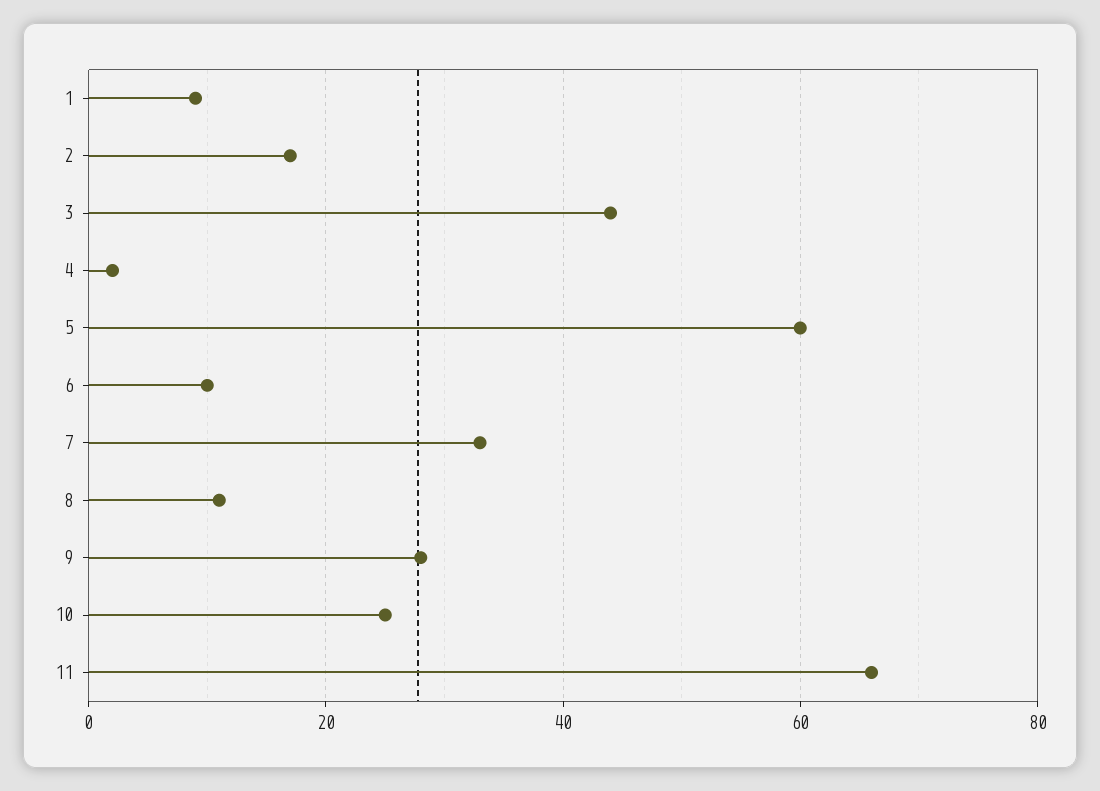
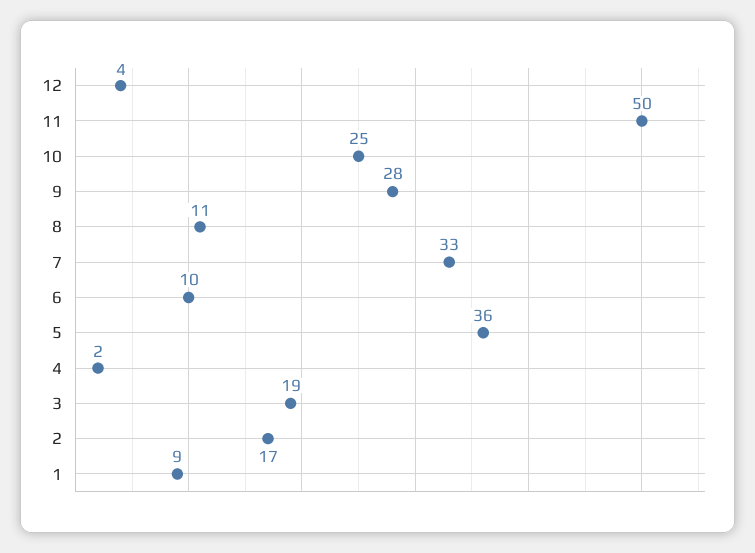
3: 45 -> 19
5: 60 -> 36
11: 65 -> 50
12: none -> 4

